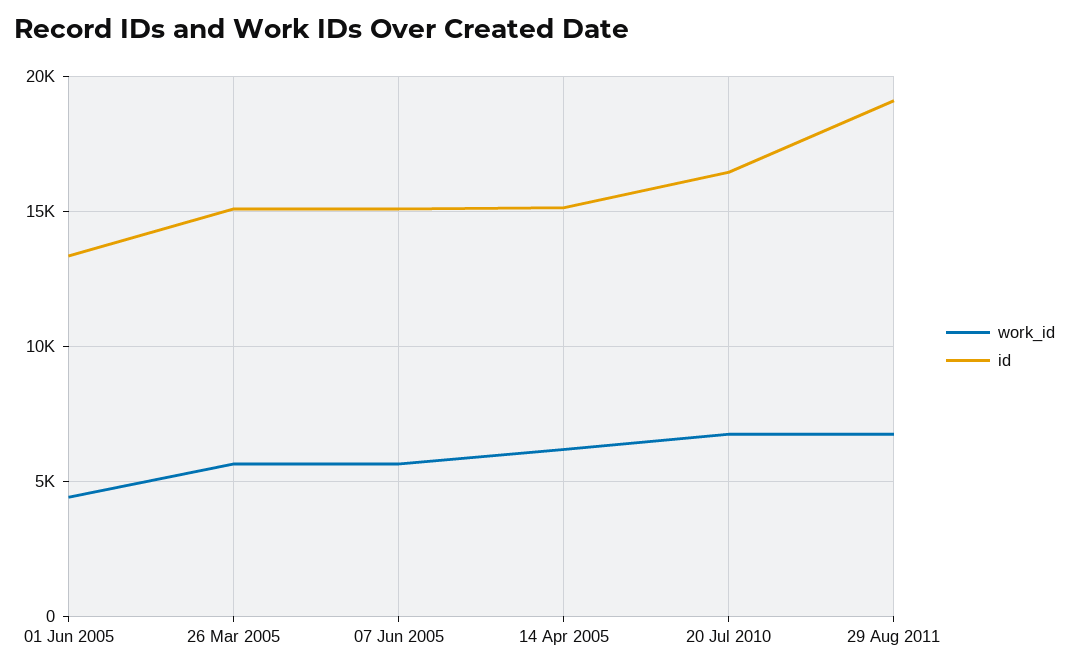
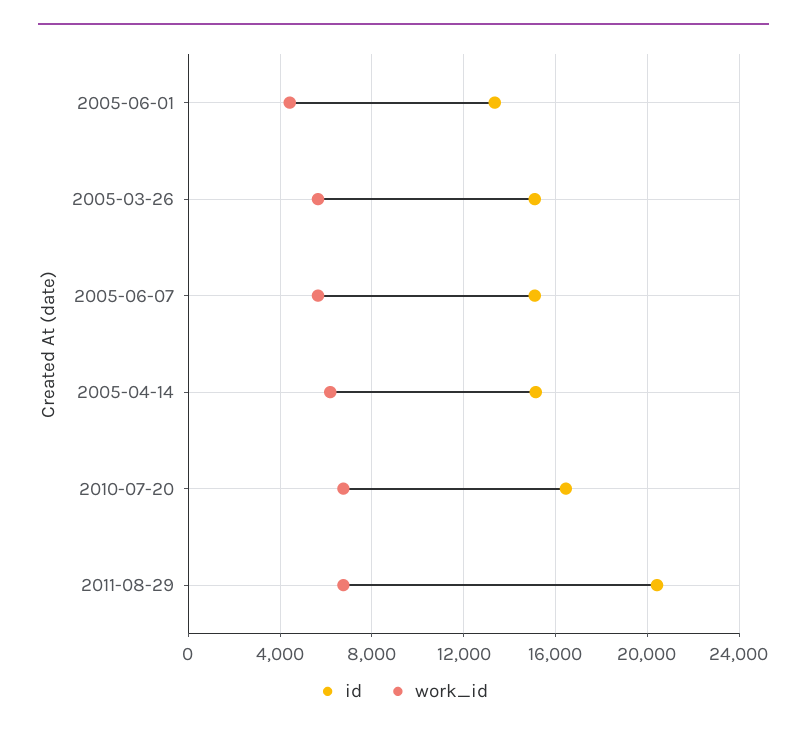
id, 29 Aug 2011: 19000 -> 20500

